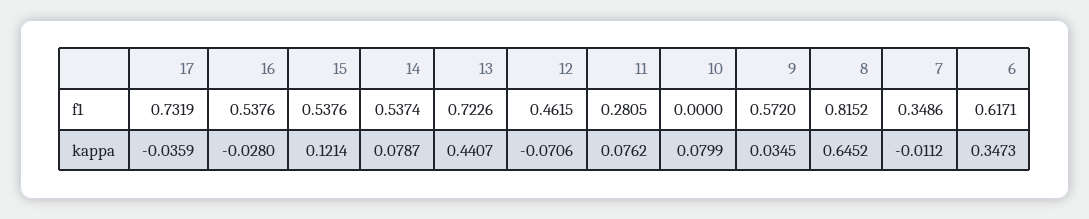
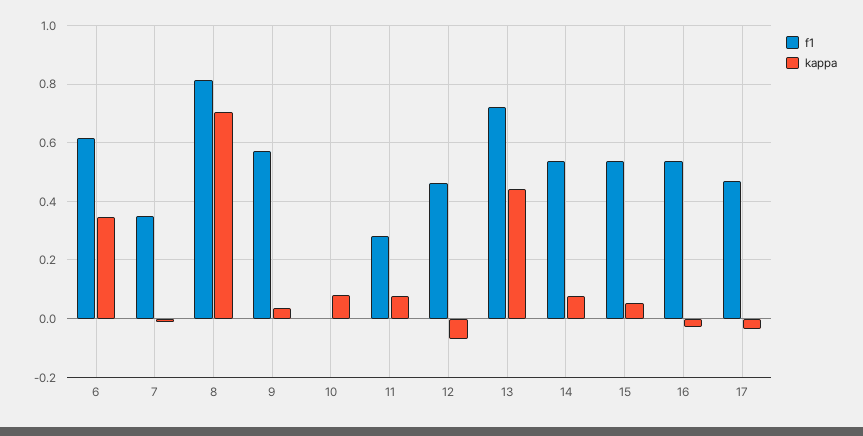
f1, 17: 0.7319 -> 0.475
kappa, 15: 0.1214 -> 0.05
kappa, 8: 0.6452 -> 0.7

